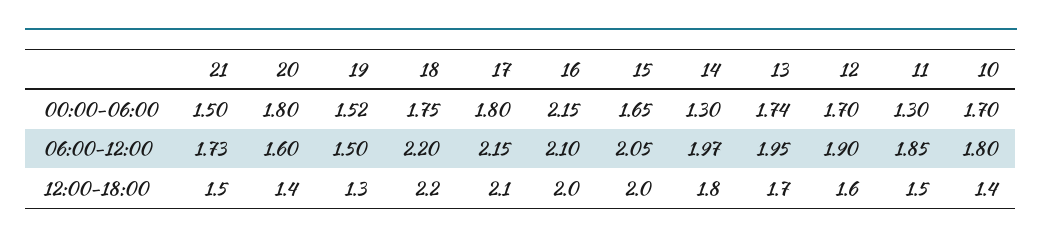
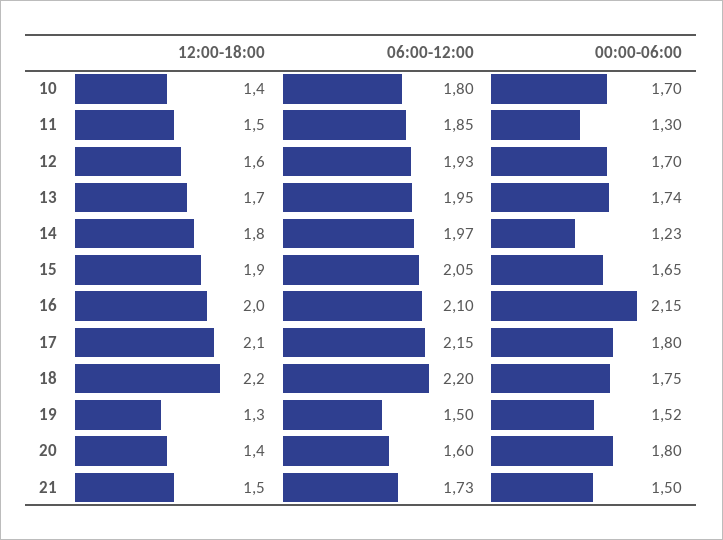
14, 00:00-06:00: 1.3 -> 1.23
12, 06:00-12:00: 1.9 -> 1.93
15, 12:00-18:00: 2 -> 1.9

